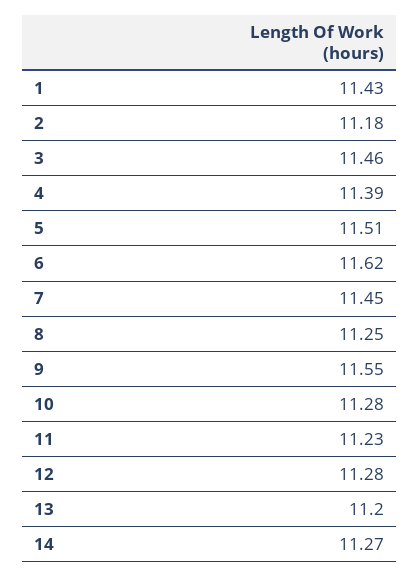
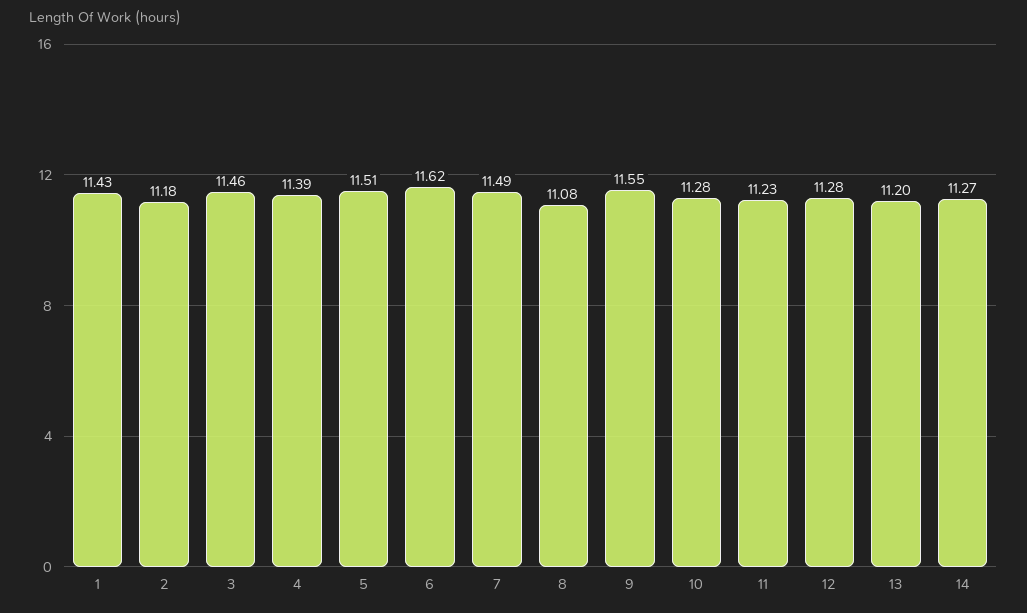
7: 11.45 -> 11.49
8: 11.25 -> 11.08

